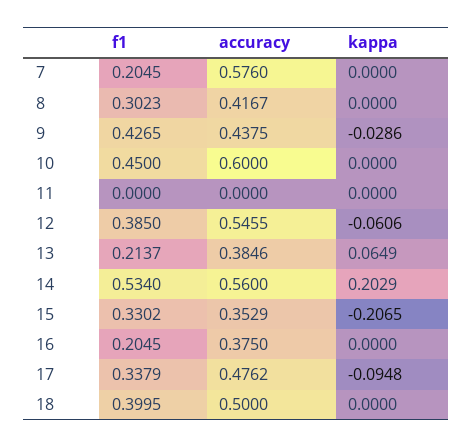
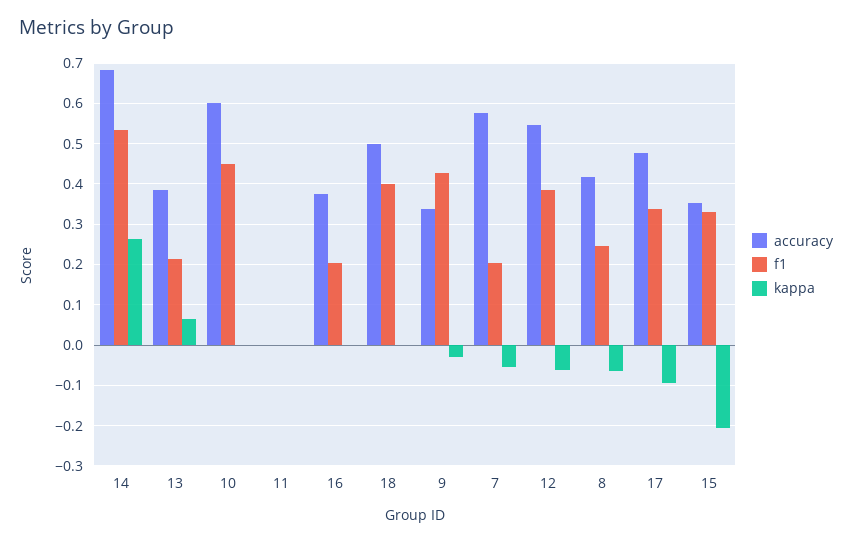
kappa, 7: 0 -> -0.06
f1, 8: 0.3023 -> 0.24
kappa, 8: 0 -> -0.06
accuracy, 9: 0.4375 -> 0.34
accuracy, 14: 0.56 -> 0.68
kappa, 14: 0.2029 -> 0.26

